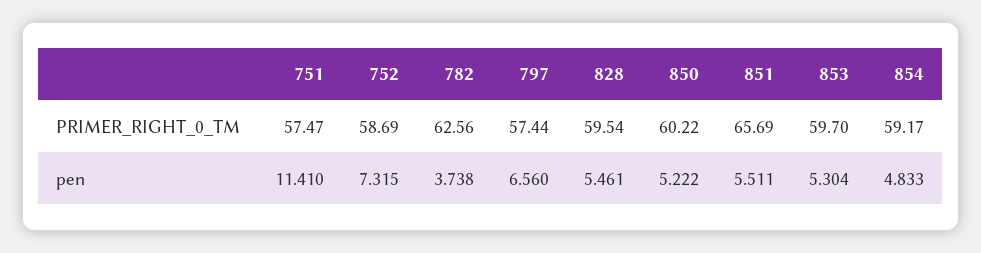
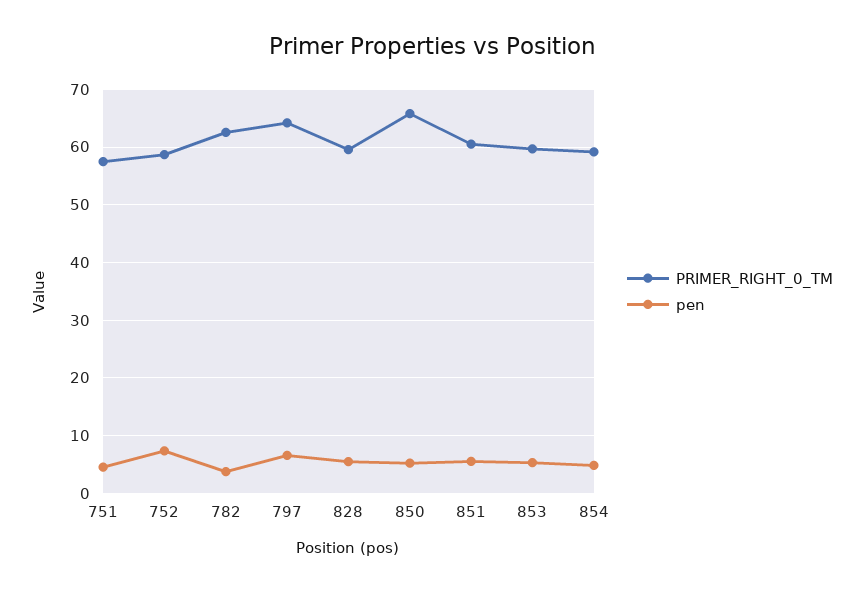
PRIMER_RIGHT_0_TM, 797: 57.44 -> 64
PRIMER_RIGHT_0_TM, 850: 60.22 -> 66
PRIMER_RIGHT_0_TM, 851: 65.69 -> 60
pen, 751: 11.41 -> 4

